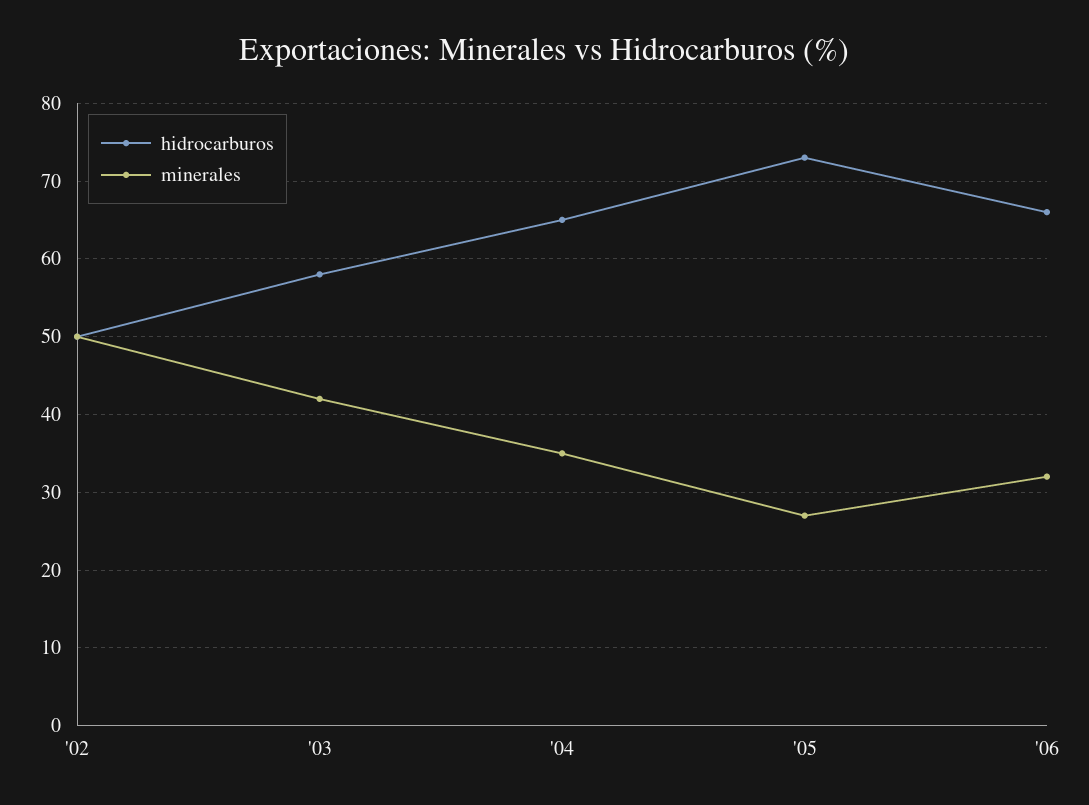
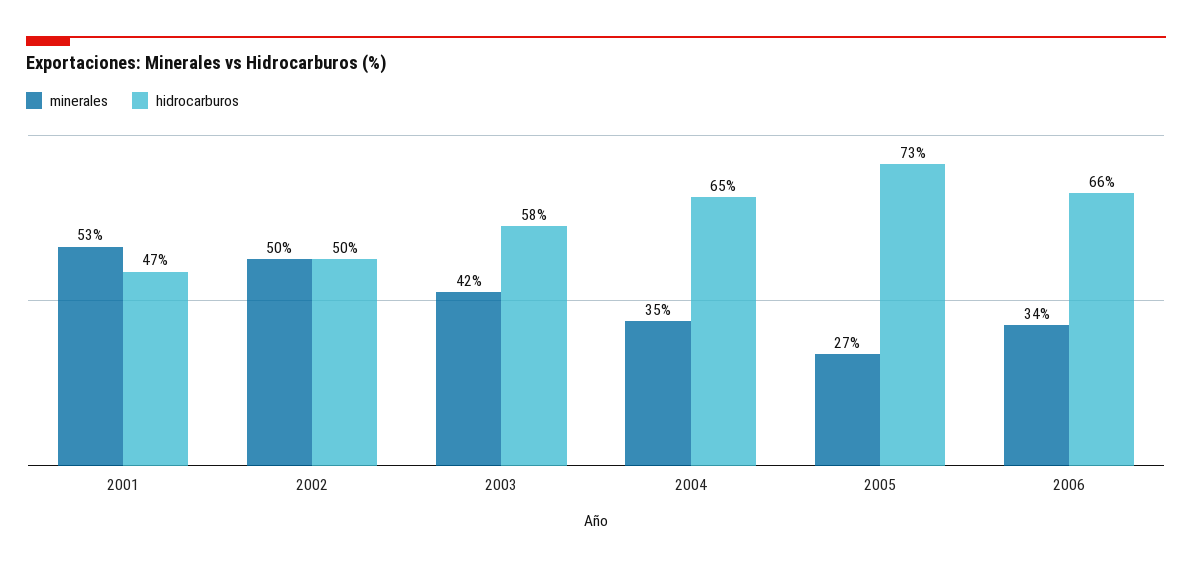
minerales, '06: 32 -> 34
minerales, 2001: none -> 53
hidrocarburos, 2001: none -> 47

